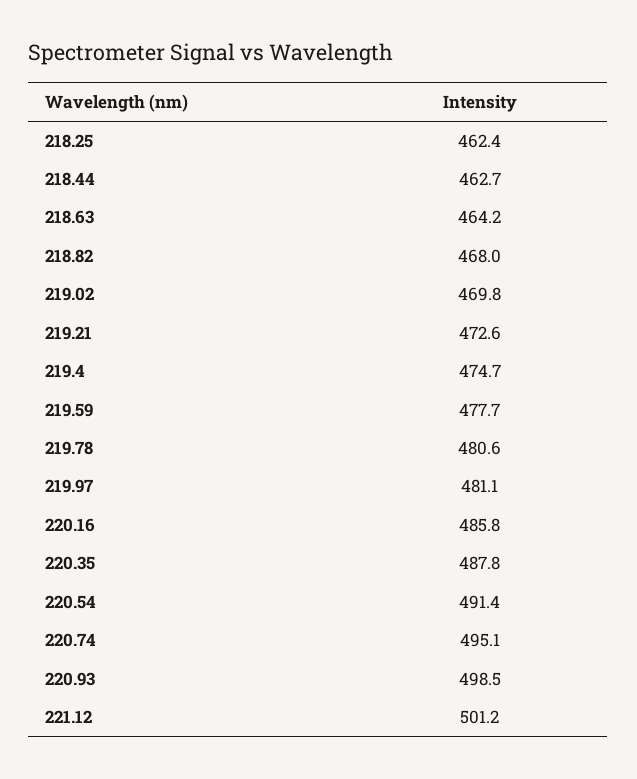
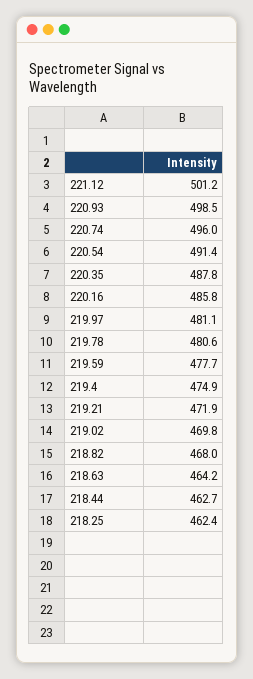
219.21: 472.6 -> 471.9
219.4: 474.7 -> 474.9
220.74: 495.1 -> 496

